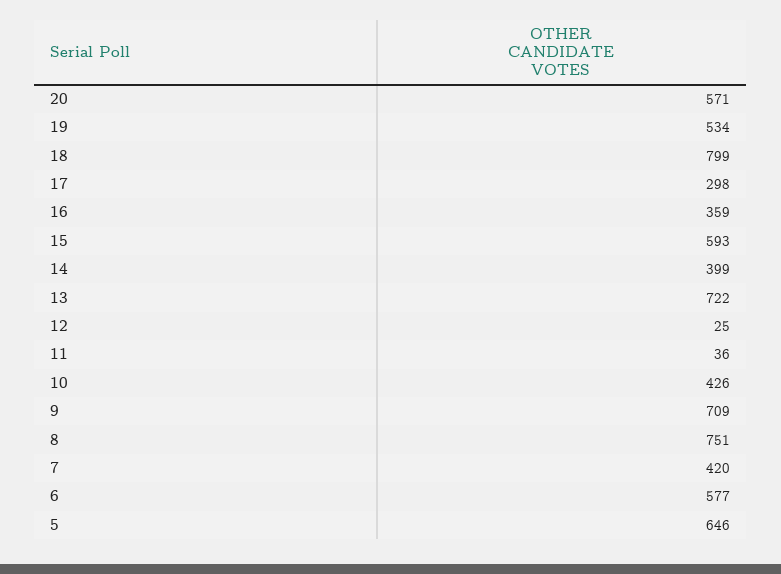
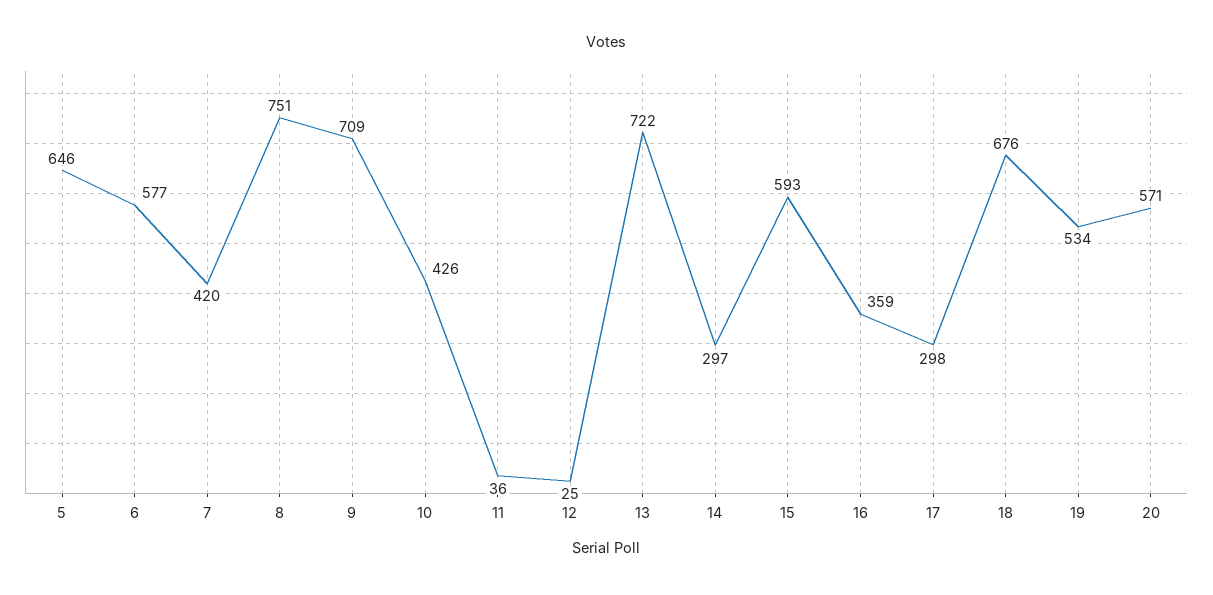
18: 799 -> 676
14: 399 -> 297

